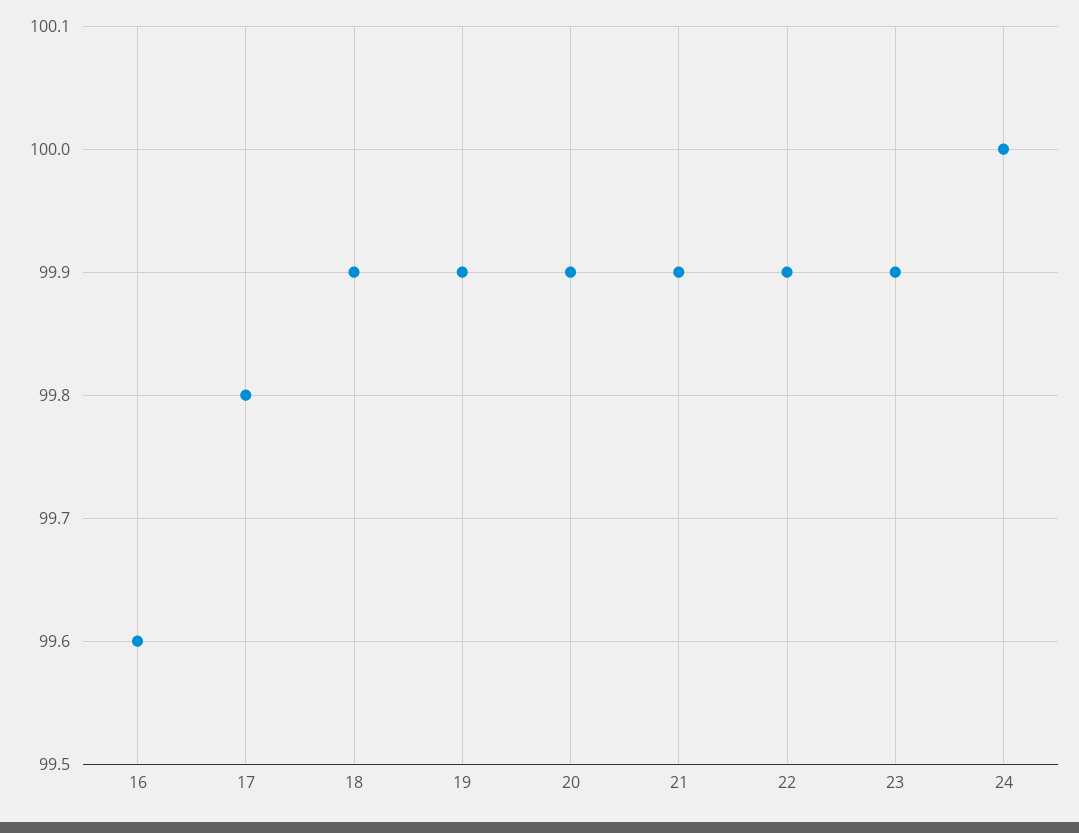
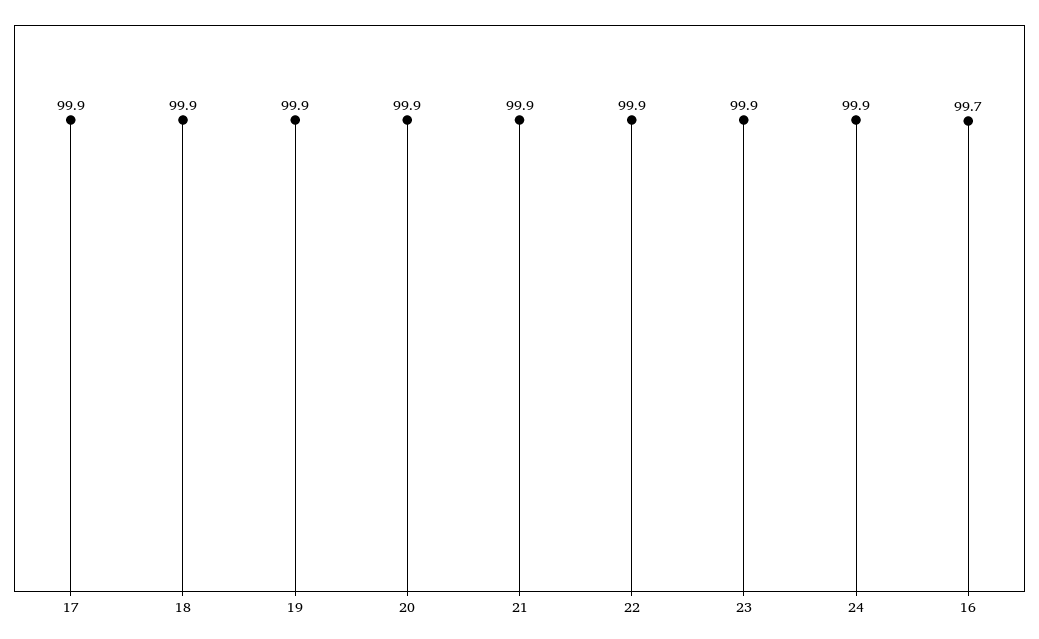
16: 99.6 -> 99.7
17: 99.8 -> 99.9
24: 100 -> 99.9

